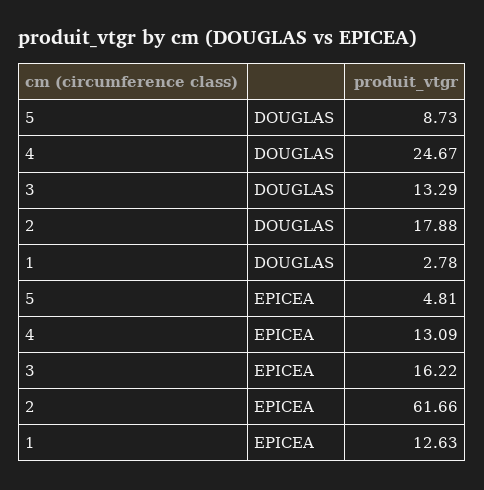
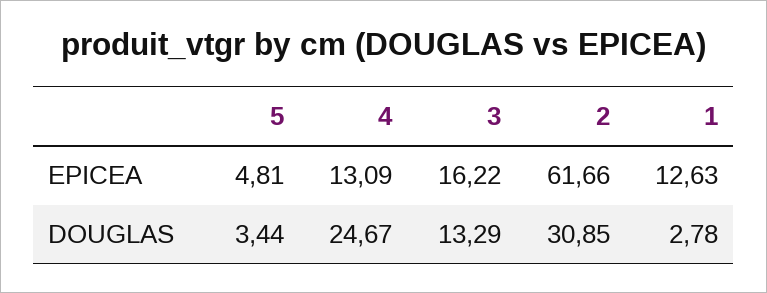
5, DOUGLAS: 8.73 -> 3.44
2, DOUGLAS: 17.88 -> 30.85

